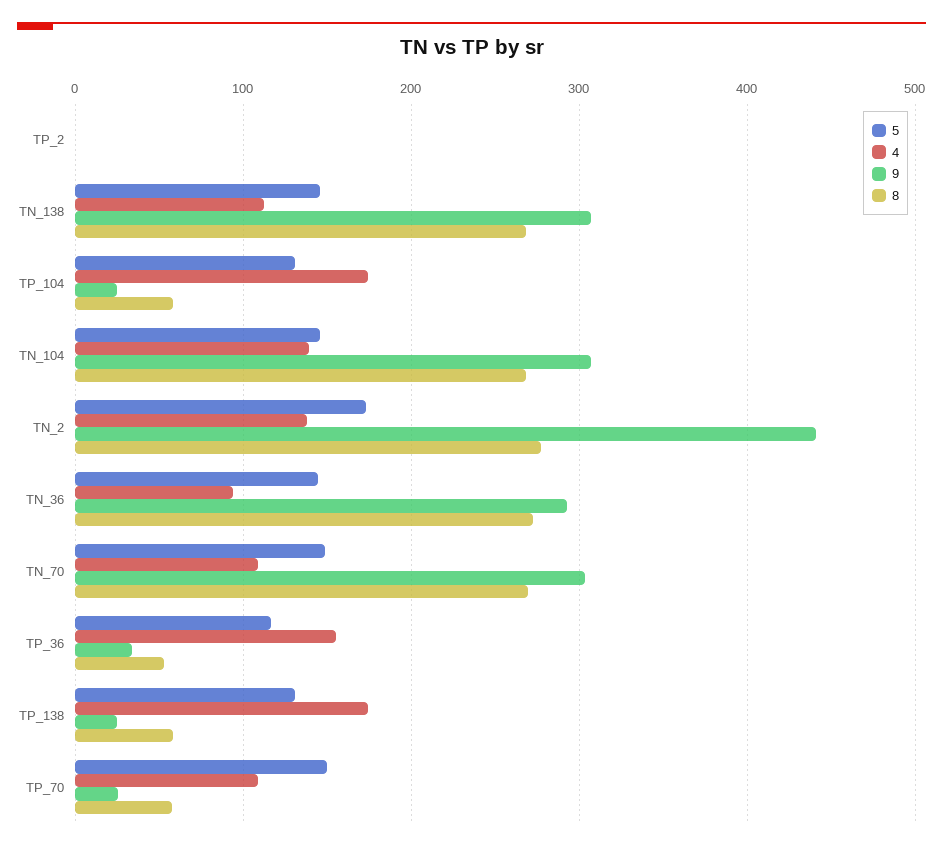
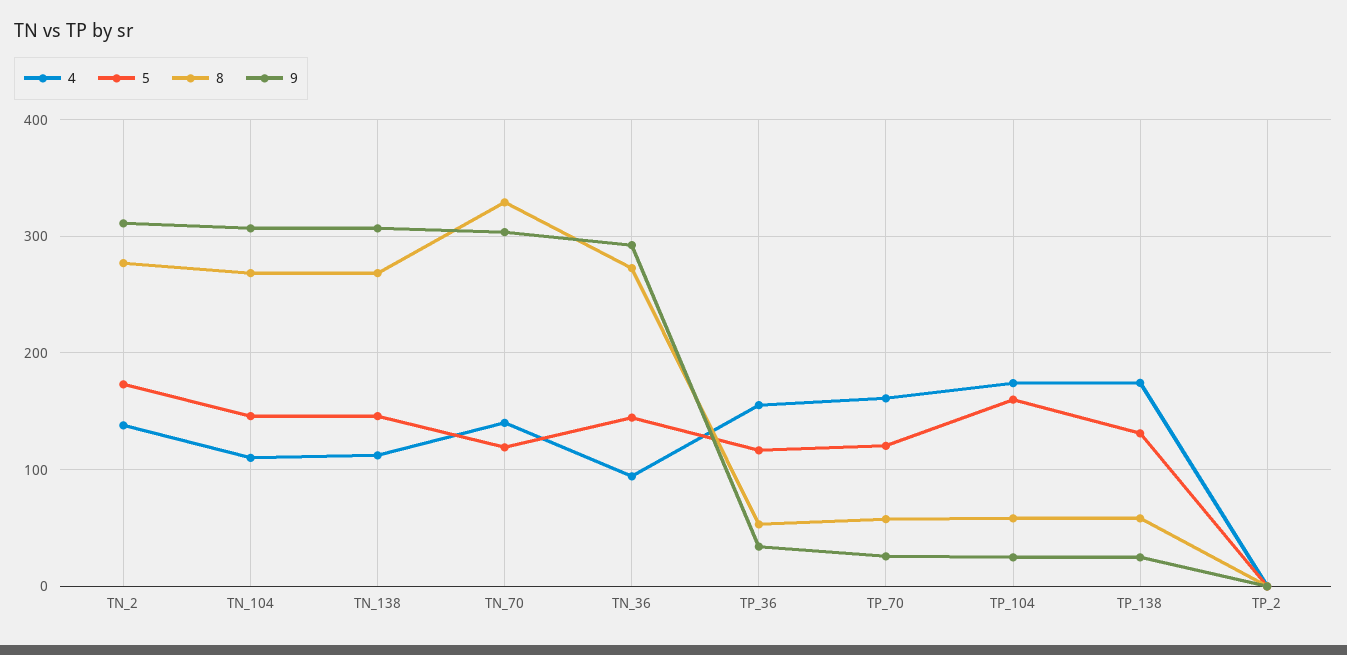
5, TP_104: 130 -> 160
4, TN_104: 140 -> 110
9, TN_2: 440 -> 310
5, TN_70: 150 -> 120
4, TN_70: 110 -> 140
8, TN_70: 270 -> 330
5, TP_70: 150 -> 120
4, TP_70: 110 -> 160

